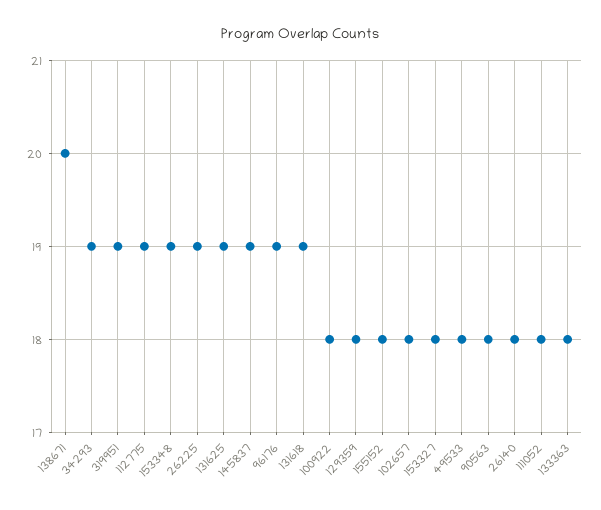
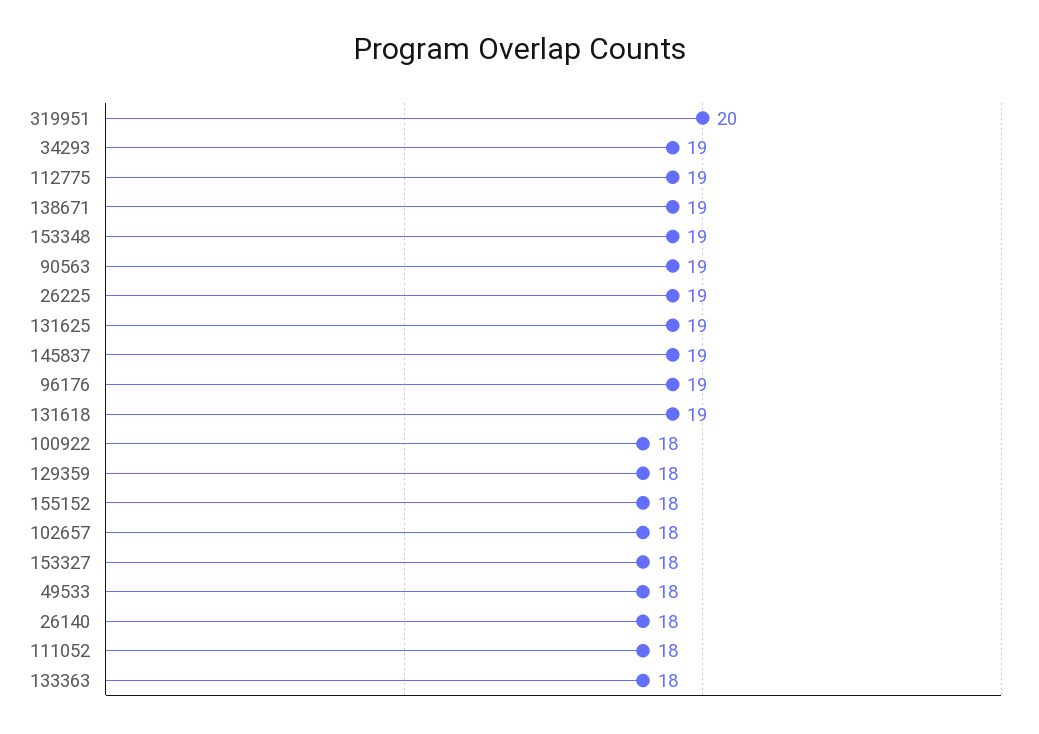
138671: 20 -> 19
319951: 19 -> 20
90563: 18 -> 19

